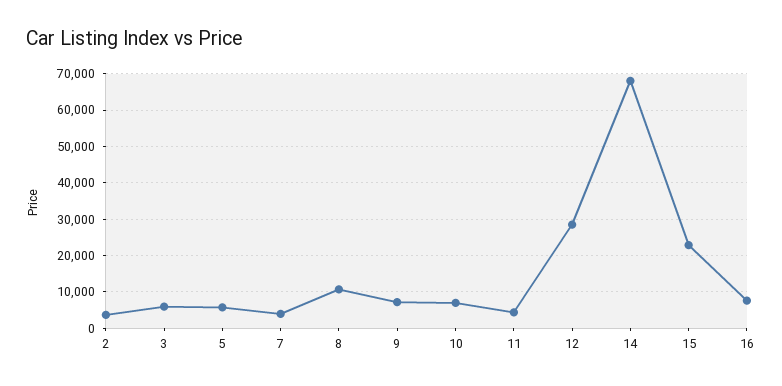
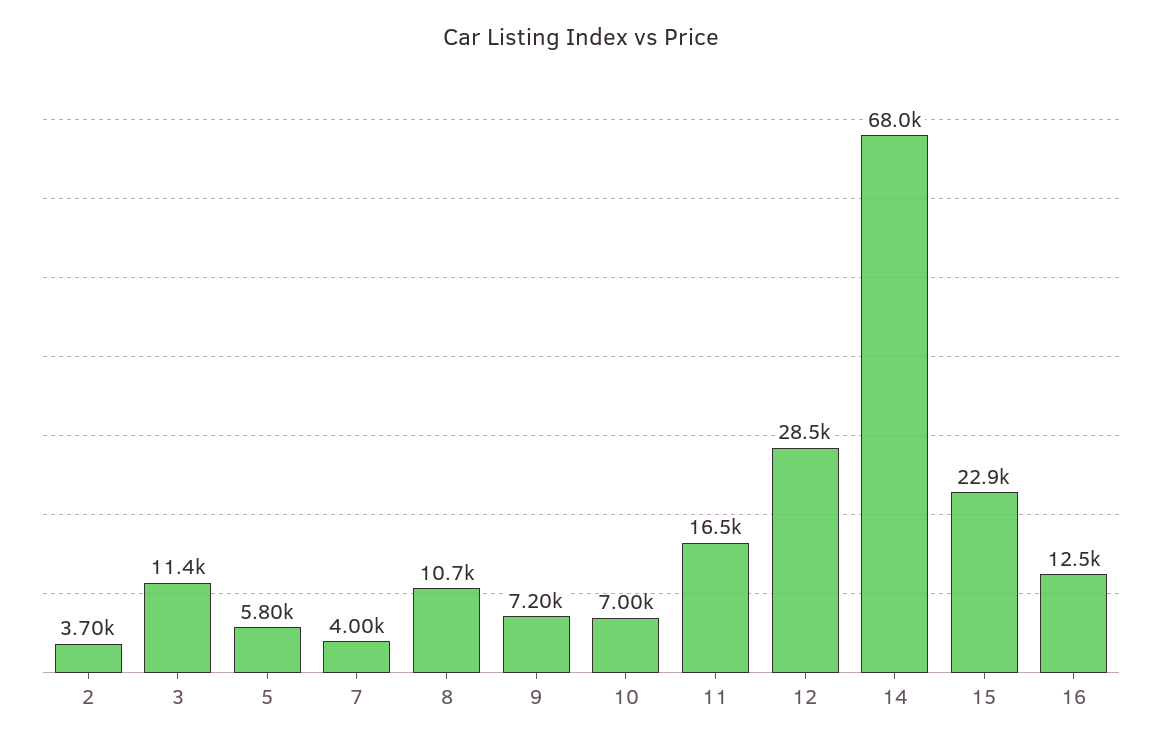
3: 6000 -> 11400
11: 4000 -> 16500
16: 8000 -> 12500

